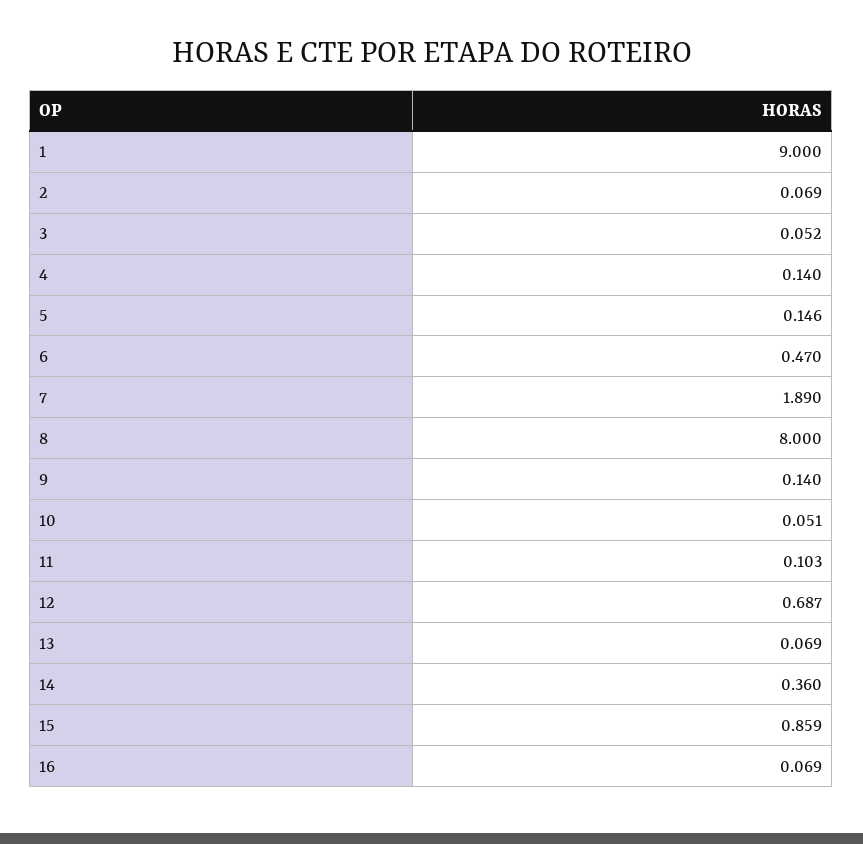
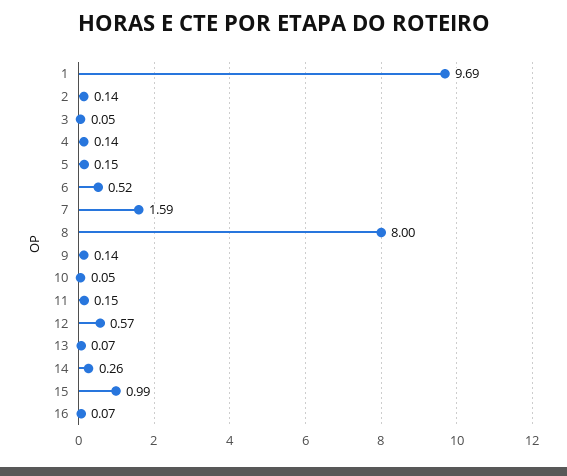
1: 9 -> 9.69
2: 0.069 -> 0.14
6: 0.47 -> 0.52
7: 1.89 -> 1.59
11: 0.103 -> 0.15
12: 0.687 -> 0.57
14: 0.36 -> 0.26
15: 0.859 -> 0.99

